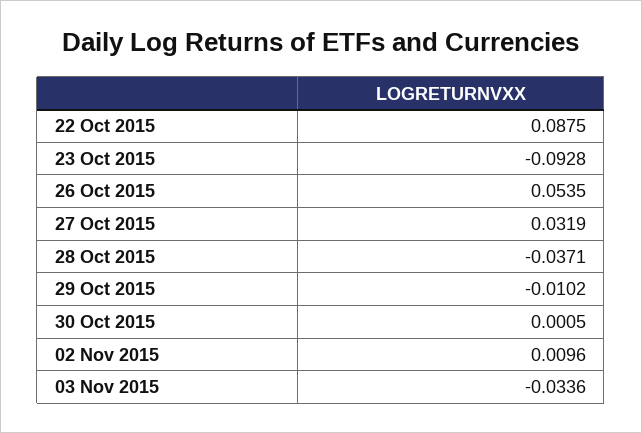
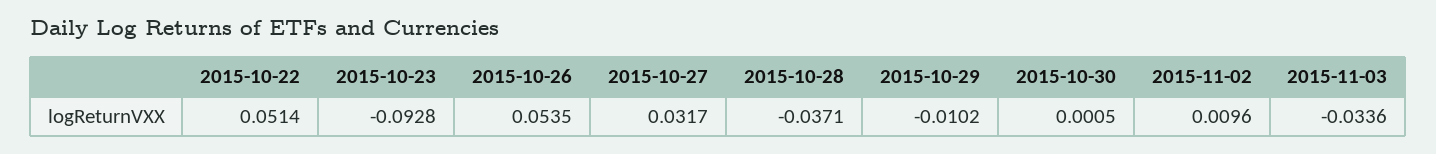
22 Oct 2015: 0.0875 -> 0.0514
27 Oct 2015: 0.0319 -> 0.0317

